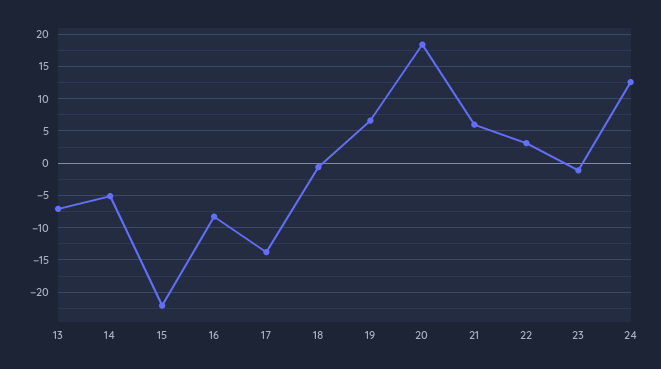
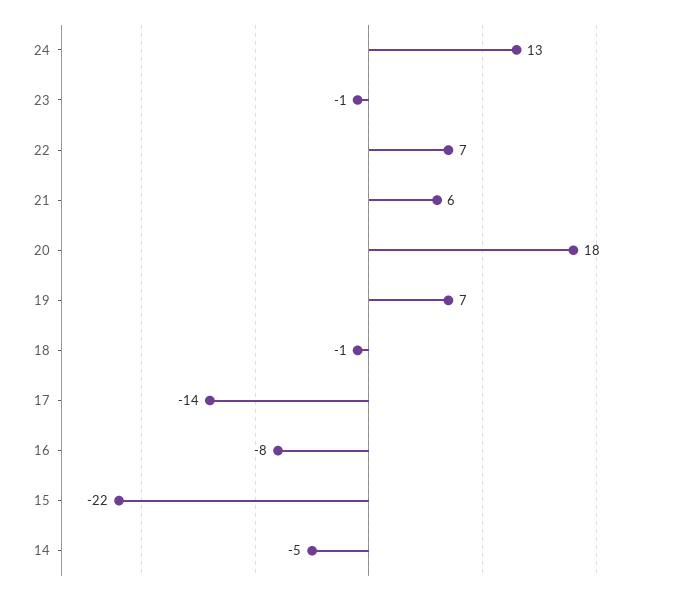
13: -7 -> none
22: 3 -> 7

